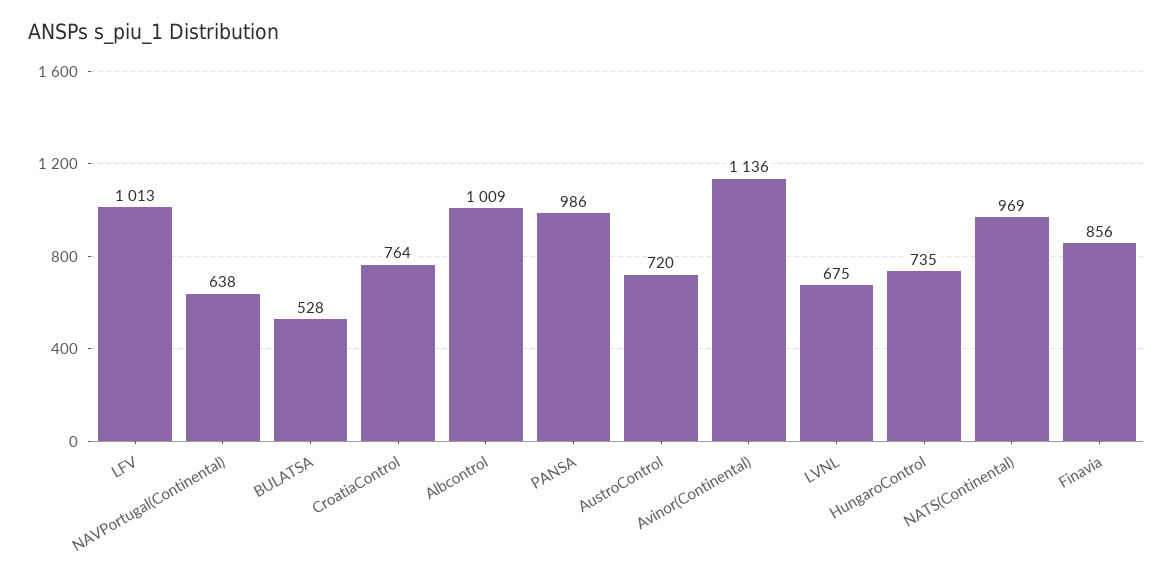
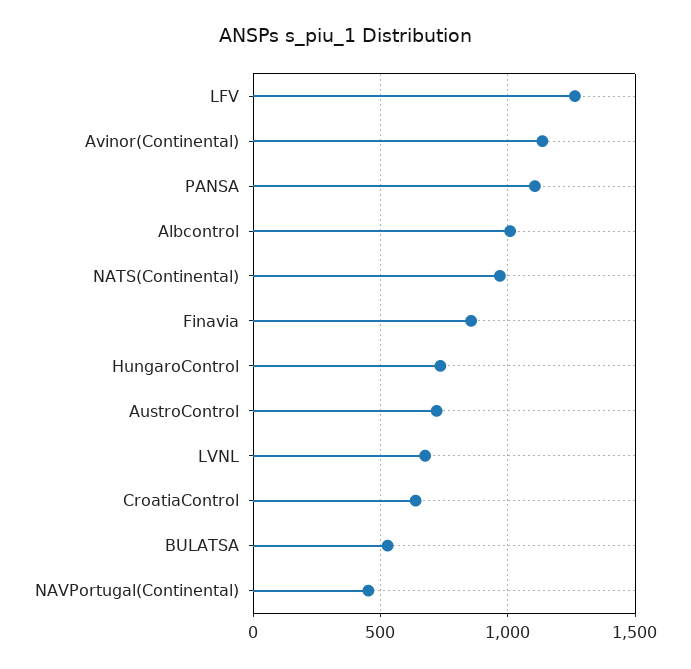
LFV: 1013 -> 1250
NAVPortugal(Continental): 638 -> 450
CroatiaControl: 764 -> 650
PANSA: 986 -> 1100

